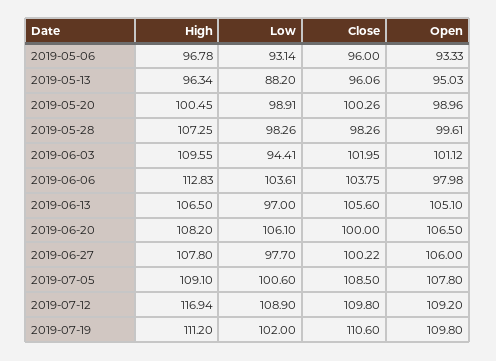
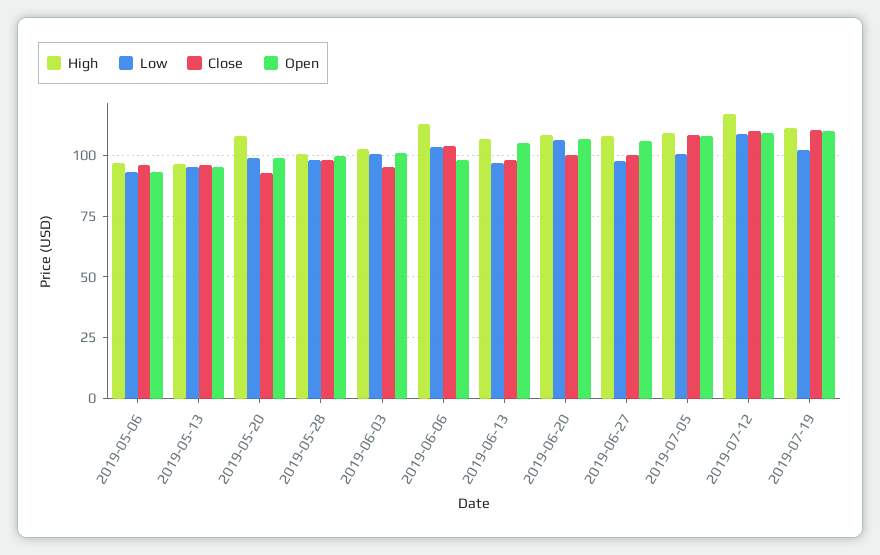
Low, 2019-05-13: 88.2 -> 95
High, 2019-05-20: 100.45 -> 107.5
Close, 2019-05-20: 100.26 -> 92.5
High, 2019-05-28: 107.25 -> 100
High, 2019-06-03: 109.55 -> 102.5
Low, 2019-06-03: 94.41 -> 100
Close, 2019-06-03: 101.95 -> 95
Close, 2019-06-13: 105.6 -> 97.5

